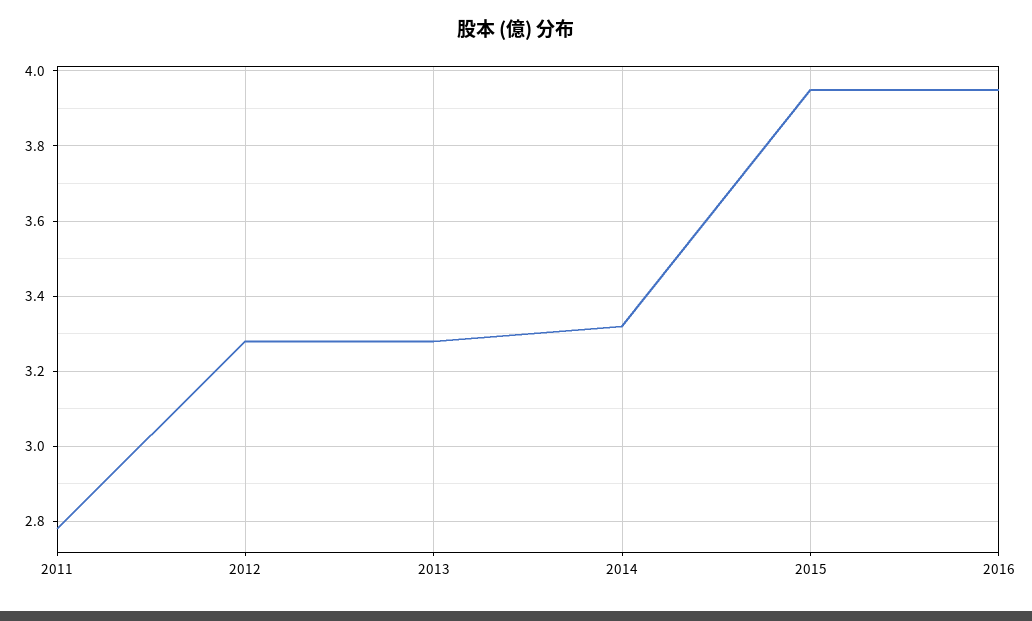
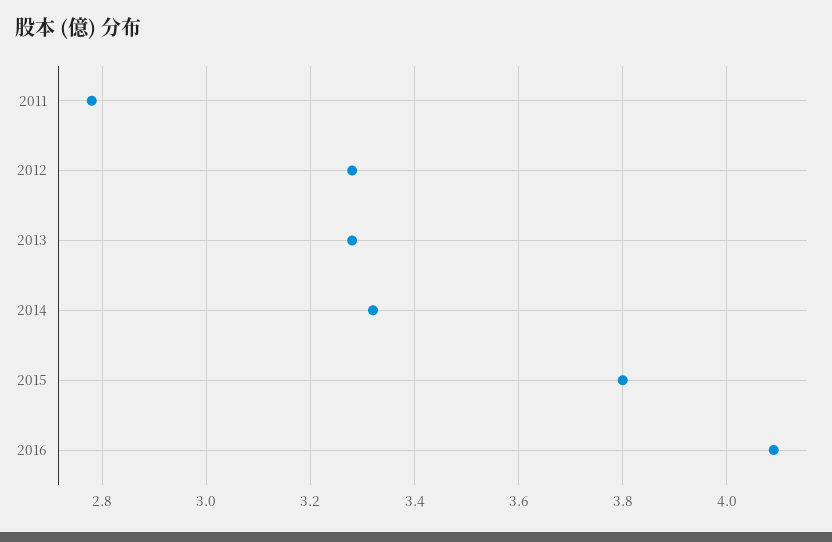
2015: 3.95 -> 3.8
2016: 3.95 -> 4.1

